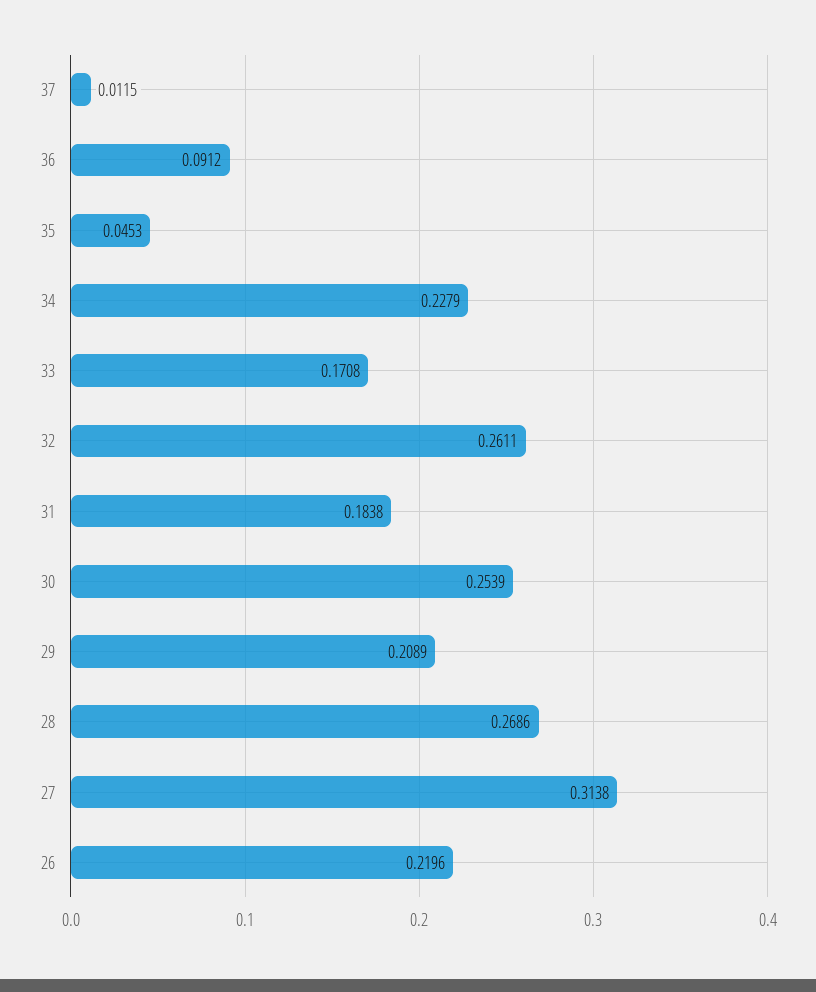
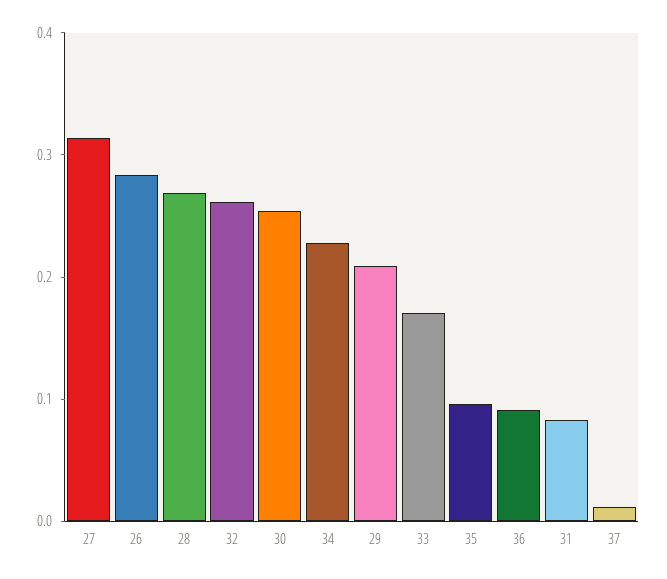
35: 0.0453 -> 0.1
31: 0.1838 -> 0.08
26: 0.2196 -> 0.28

